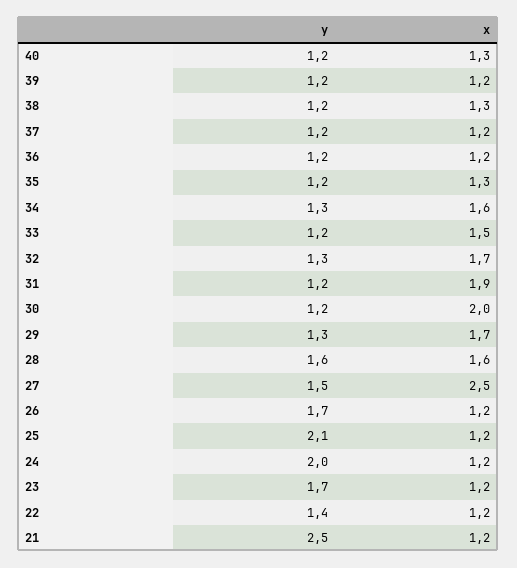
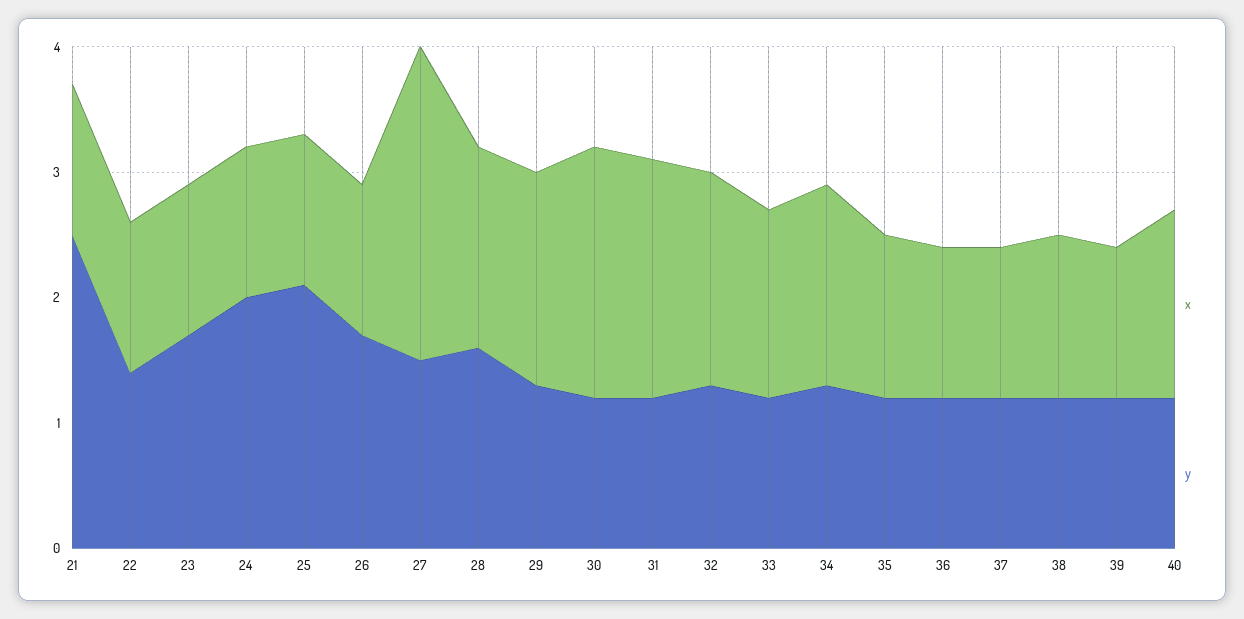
x, 40: 1.3 -> 1.5

